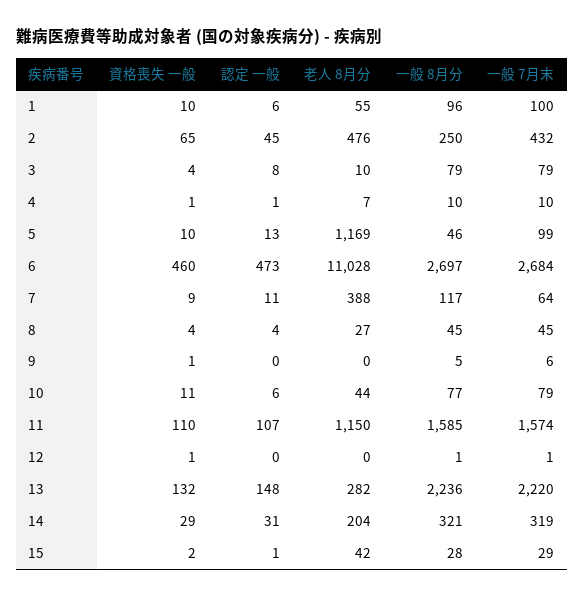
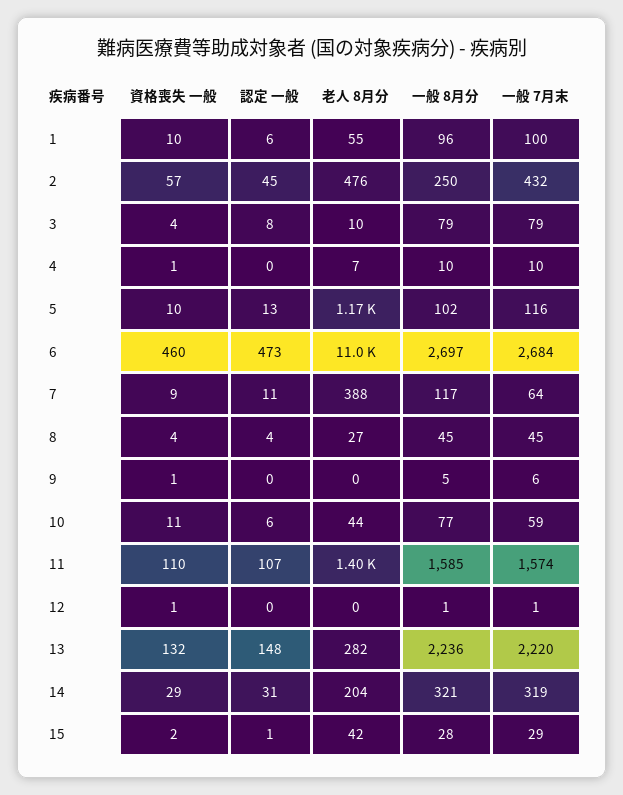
資格喪失 一般, 2: 65 -> 57
認定 一般, 4: 1 -> 0
一般 8月分, 5: 46 -> 102
一般 7月末, 5: 99 -> 116
一般 7月末, 10: 79 -> 59
老人 8月分, 11: 1150 -> 1400

